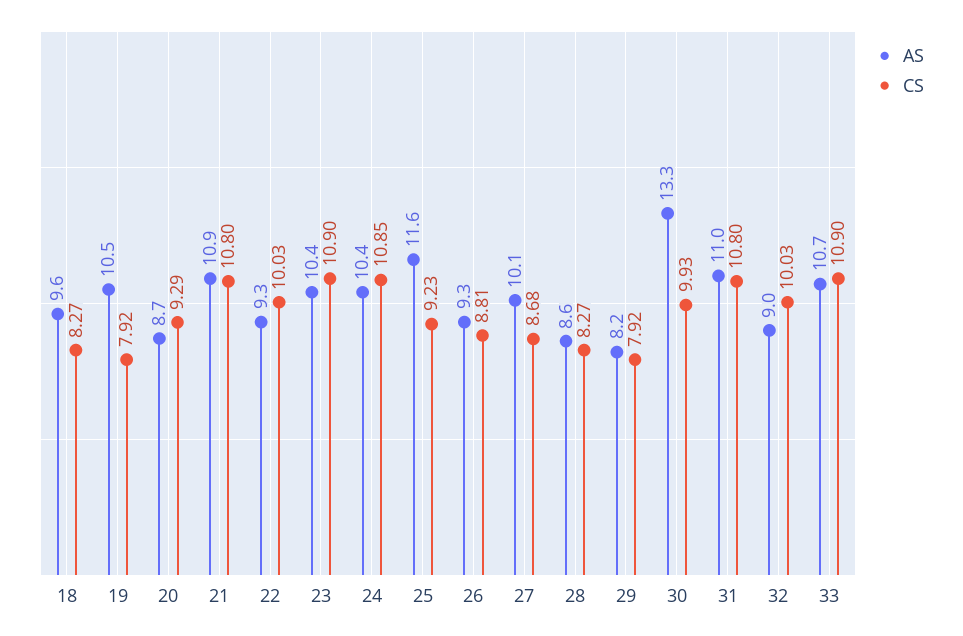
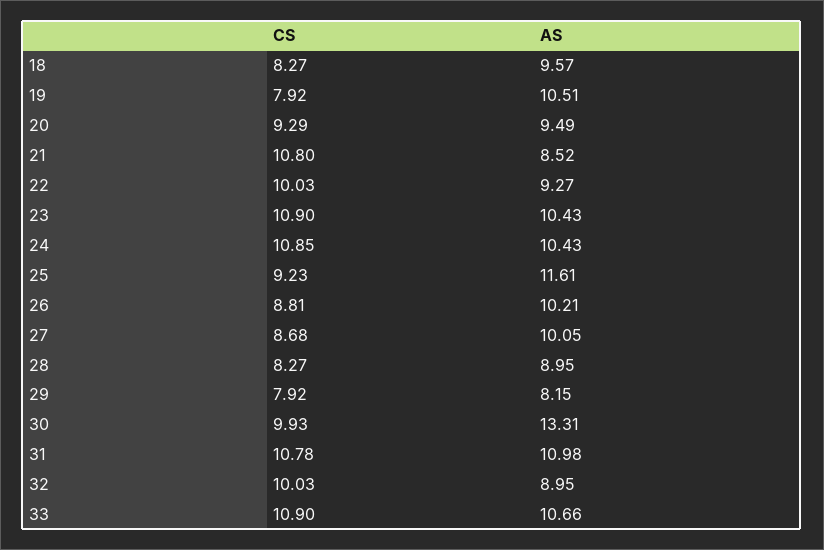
AS, 20: 8.7 -> 9.49
AS, 21: 10.9 -> 8.52
AS, 26: 9.3 -> 10.21
AS, 28: 8.6 -> 8.95
CS, 31: 10.8 -> 10.78

